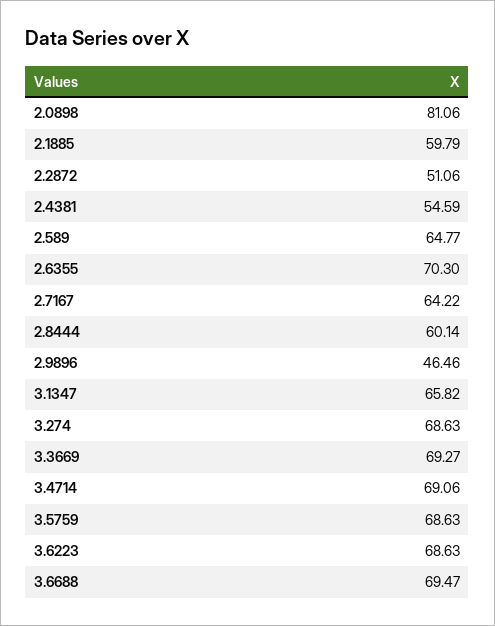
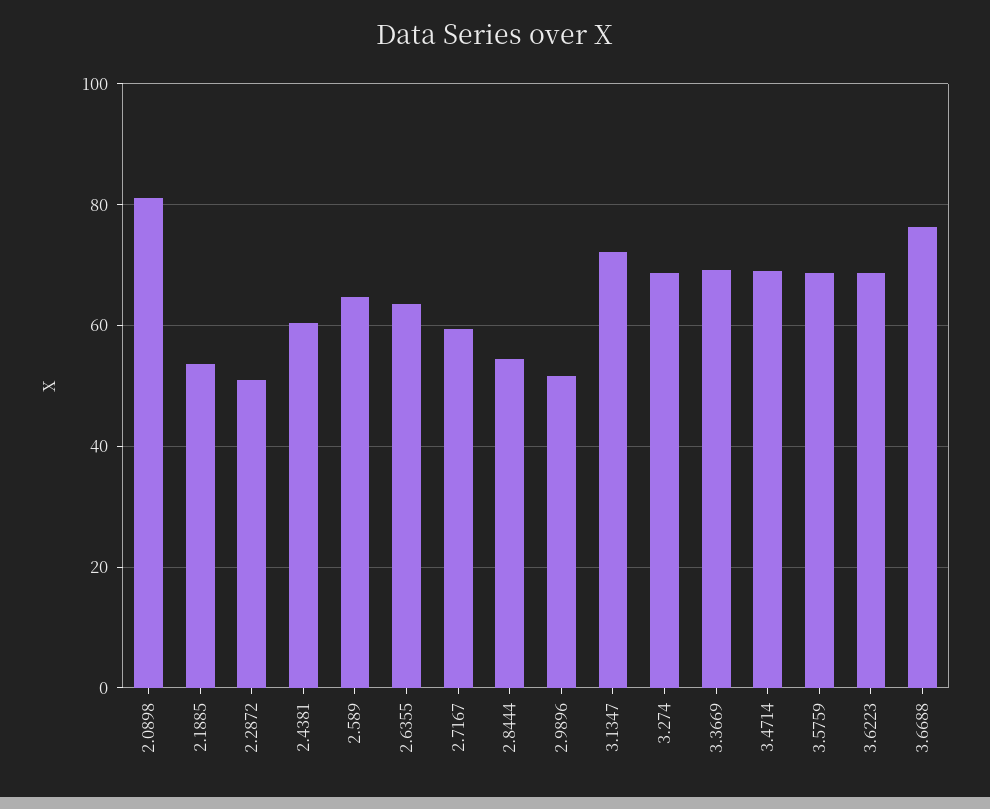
2.1885: 59.79 -> 54
2.4381: 54.59 -> 60
2.6355: 70.3 -> 64
2.7167: 64.22 -> 60
2.8444: 60.14 -> 54
2.9896: 46.46 -> 52
3.1347: 65.82 -> 72
3.6688: 69.47 -> 76

